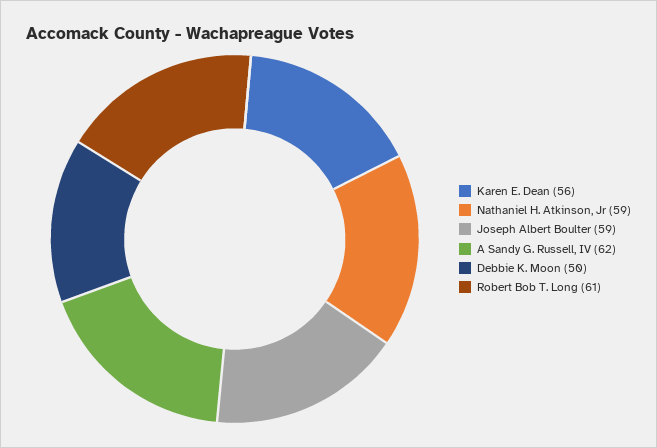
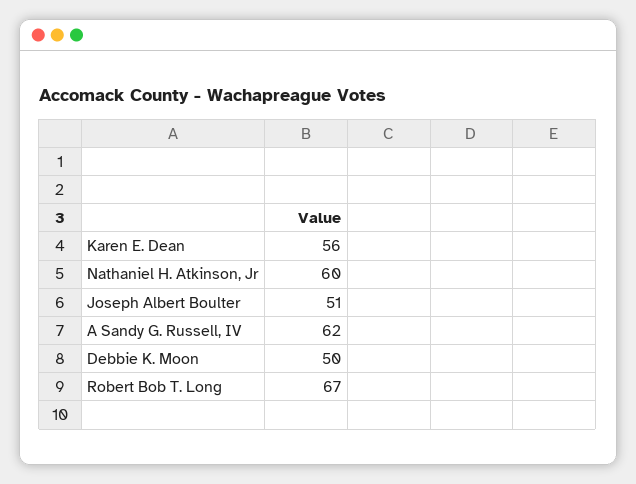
Nathaniel H. Atkinson, Jr: 59 -> 60
Joseph Albert Boulter: 59 -> 51
Robert Bob T. Long: 61 -> 67

